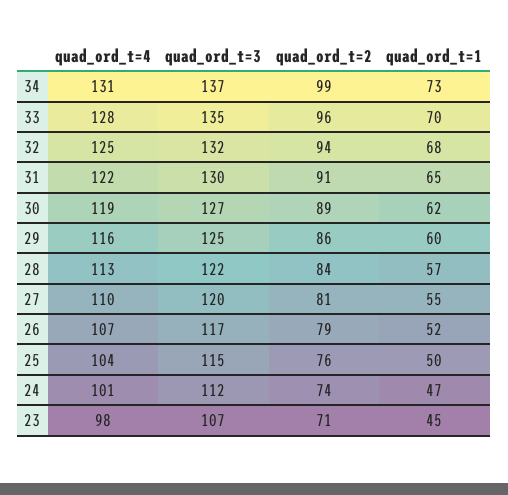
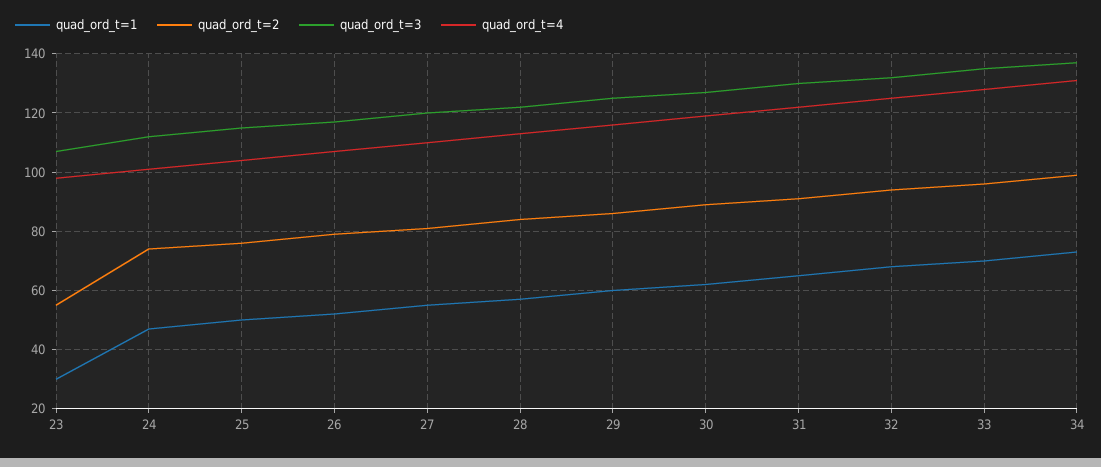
quad_ord_t=2, 23: 71 -> 55
quad_ord_t=1, 23: 45 -> 30

